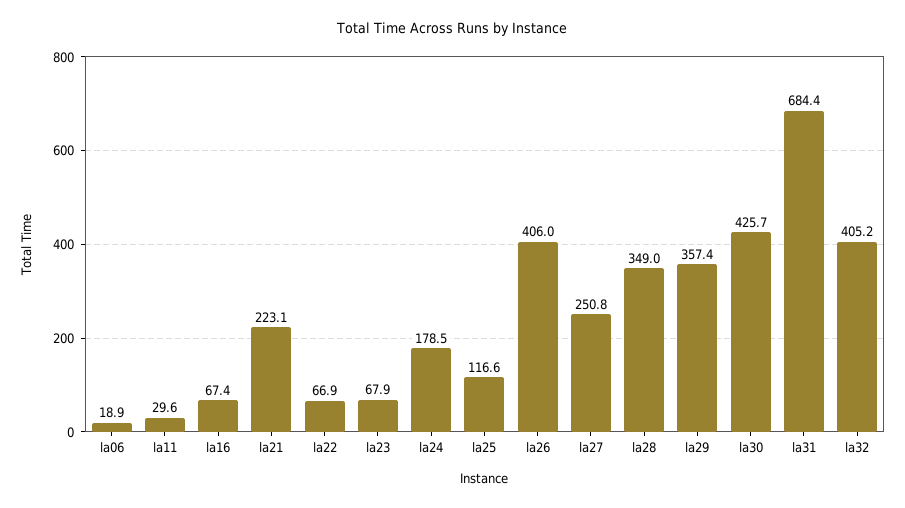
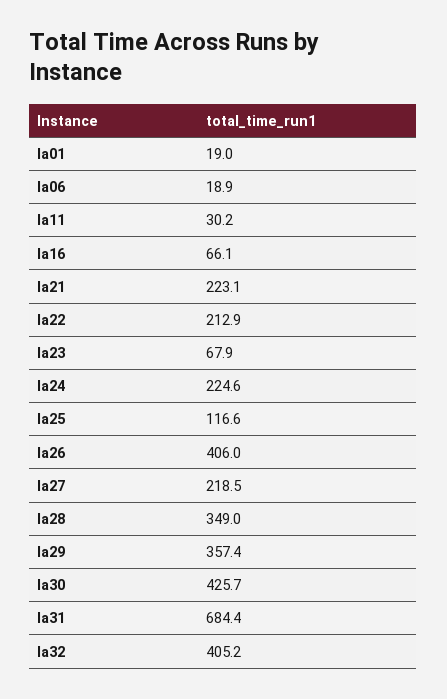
la11: 29.6 -> 30.2
la16: 67.4 -> 66.1
la22: 66.9 -> 212.9
la24: 178.5 -> 224.6
la27: 250.8 -> 218.5
la01: none -> 19

